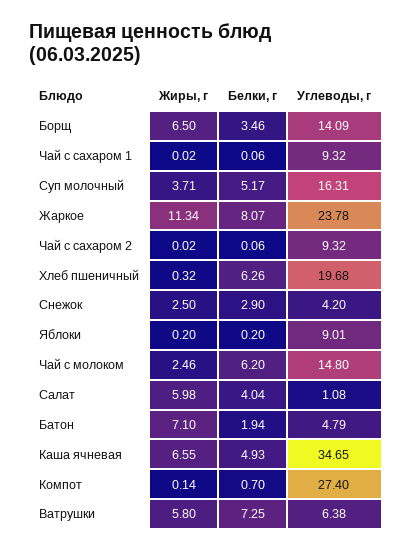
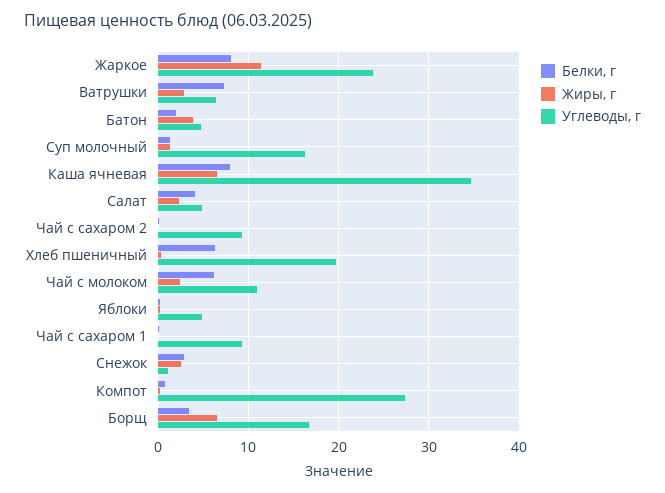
Углеводы, г, Борщ: 14.09 -> 17
Жиры, г, Суп молочный: 3.71 -> 1
Белки, г, Суп молочный: 5.17 -> 1
Углеводы, г, Снежок: 4.2 -> 1
Углеводы, г, Яблоки: 9.01 -> 5
Углеводы, г, Чай с молоком: 14.8 -> 11
Жиры, г, Салат: 5.98 -> 2
Углеводы, г, Салат: 1.08 -> 5
Жиры, г, Батон: 7.1 -> 4
Белки, г, Каша ячневая: 4.93 -> 8
Жиры, г, Ватрушки: 5.8 -> 3

